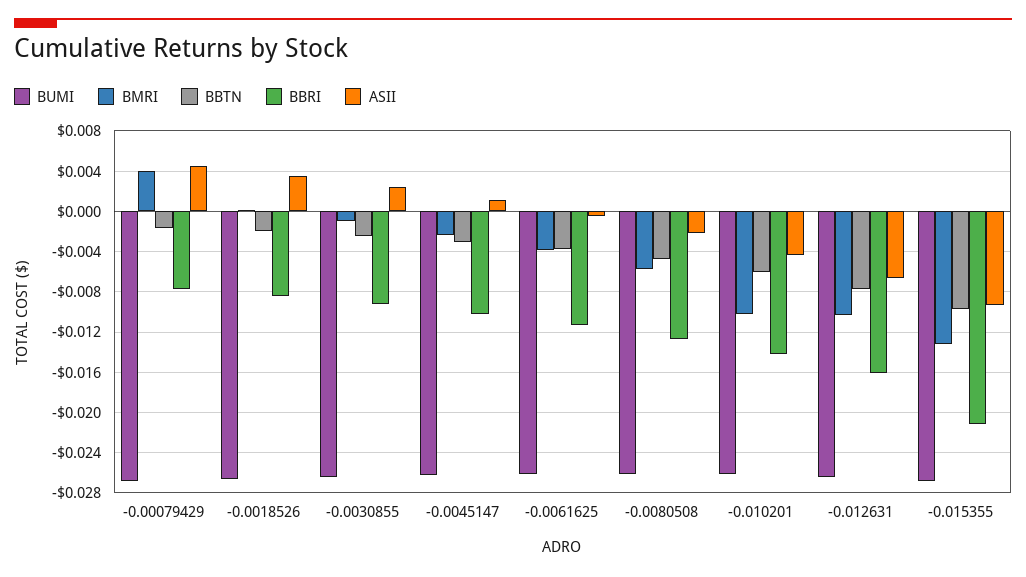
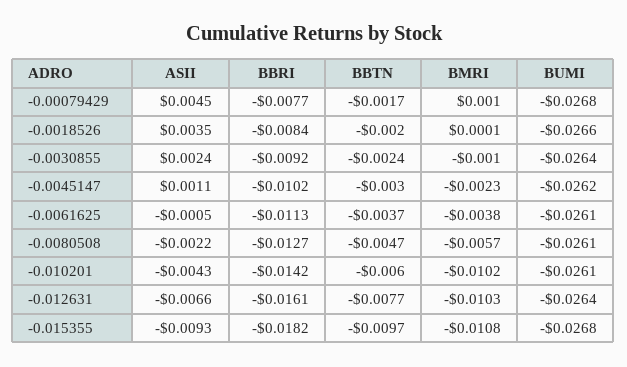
BMRI, -0.00079429: 0.004 -> 0.001
BMRI, -0.015355: -0.013 -> -0.0108
BBRI, -0.015355: -0.021 -> -0.0182

